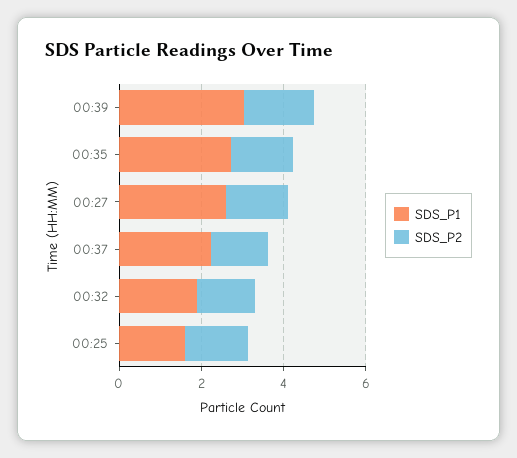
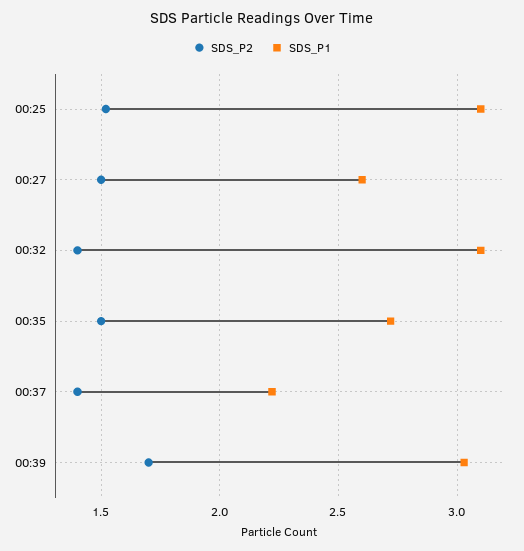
SDS_P1, 00:32: 2 -> 3.1
SDS_P1, 00:25: 1.5 -> 3.1

